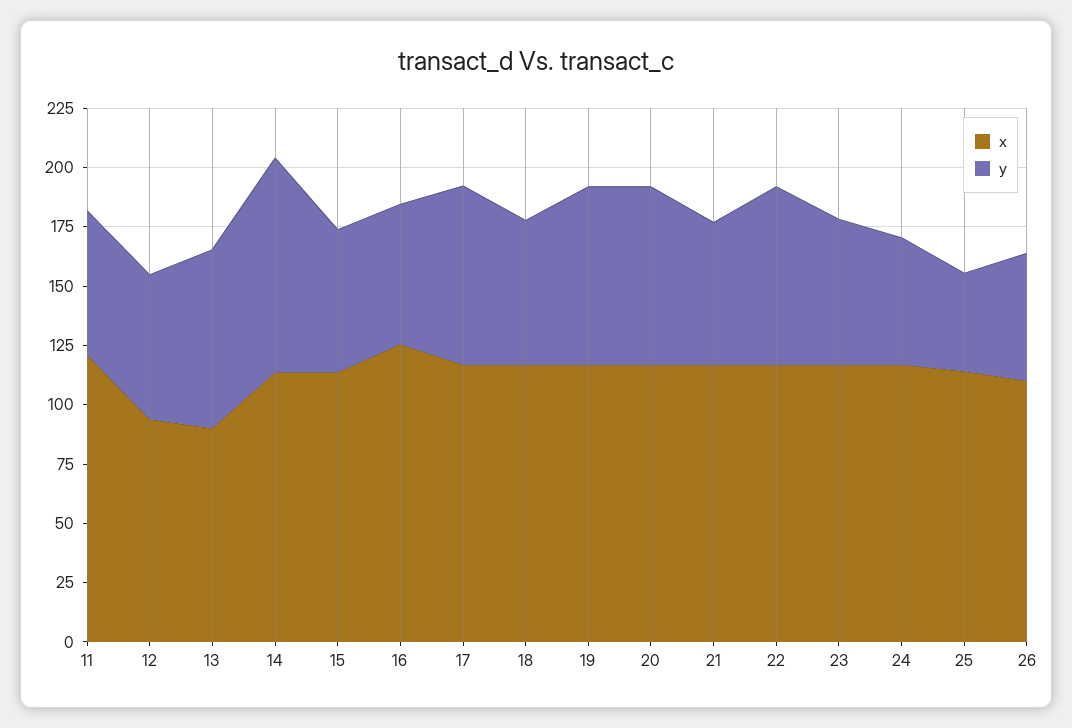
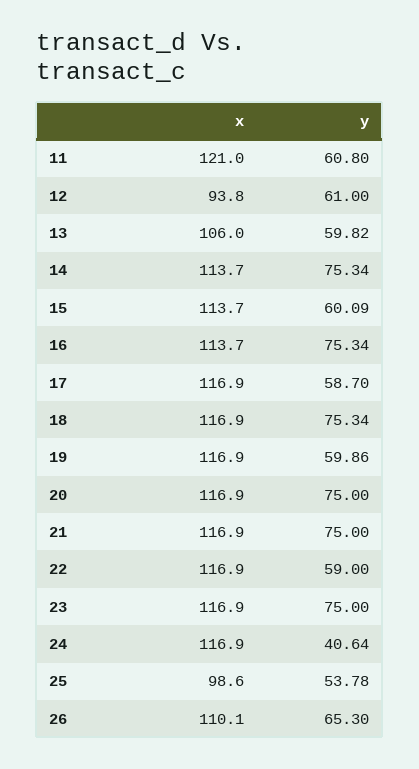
x, 13: 90 -> 106
y, 13: 75 -> 59.82
y, 14: 90 -> 75.34
x, 16: 125 -> 113.7
y, 16: 60 -> 75.34
y, 17: 75 -> 58.7
y, 18: 60 -> 75.34
y, 19: 75 -> 59.86
y, 21: 60 -> 75
y, 22: 75 -> 59
y, 23: 60 -> 75
y, 24: 55 -> 40.64
x, 25: 115 -> 98.6
y, 25: 40 -> 53.78
y, 26: 55 -> 65.3

